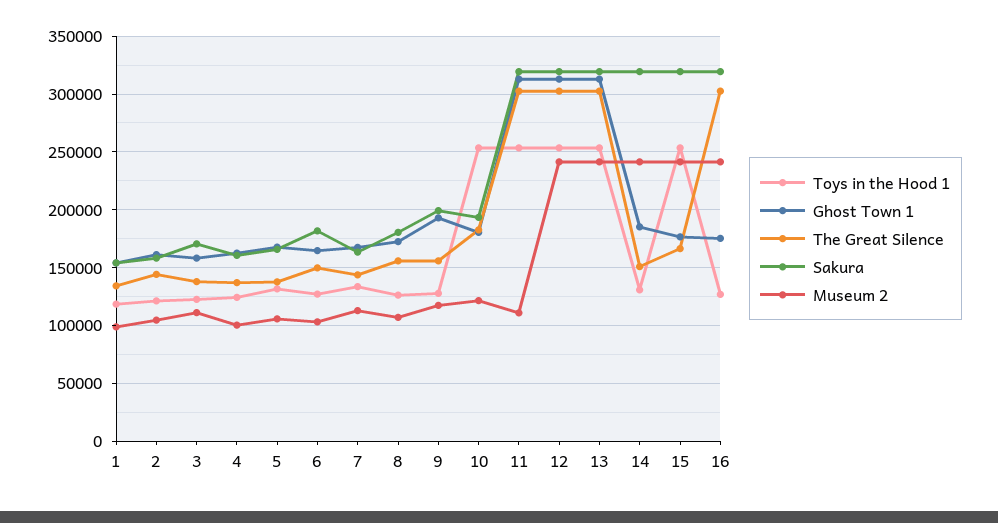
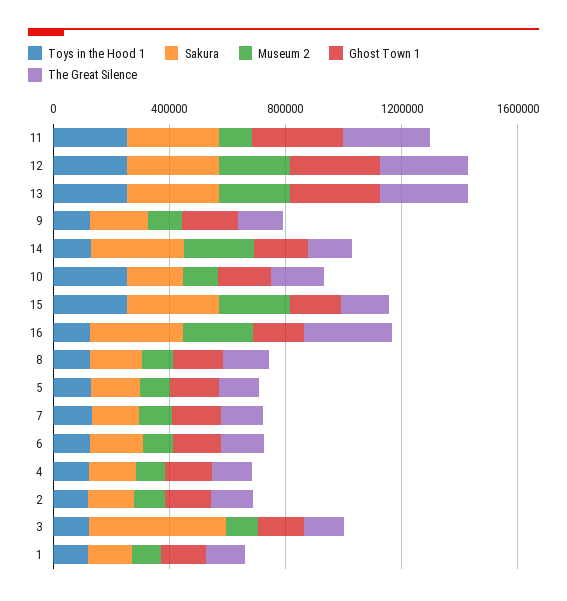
Sakura, 3: 170000 -> 500000

